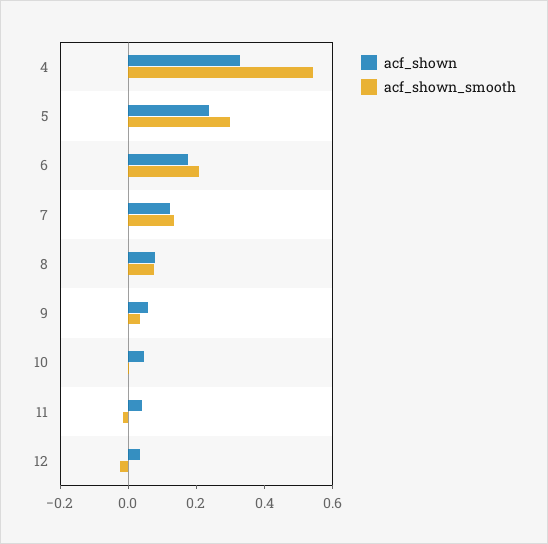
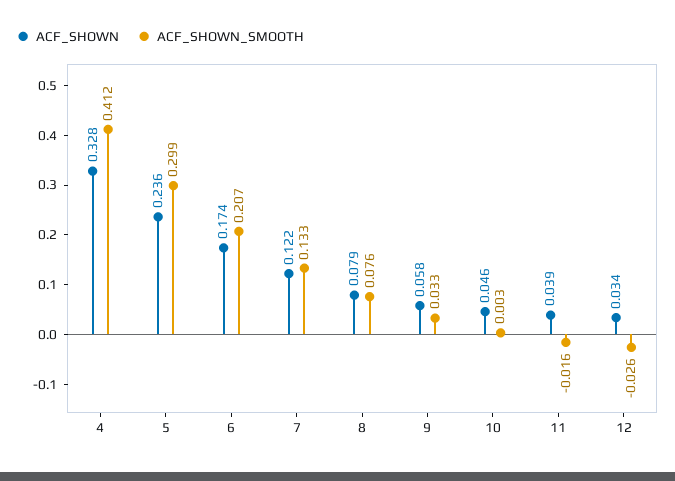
acf_shown_smooth, 4: 0.55 -> 0.412

